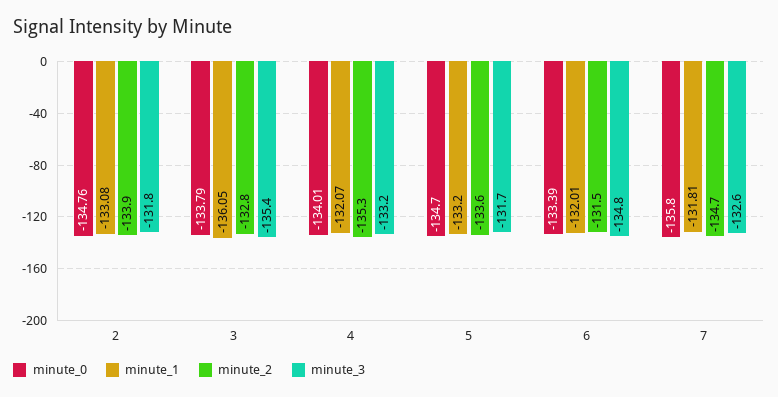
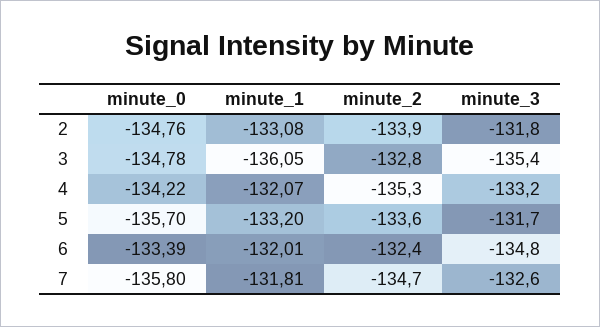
minute_0, 3: -133.79 -> -134.78
minute_0, 4: -134.01 -> -134.22
minute_0, 5: -134.7 -> -135.7
minute_2, 6: -131.5 -> -132.4

